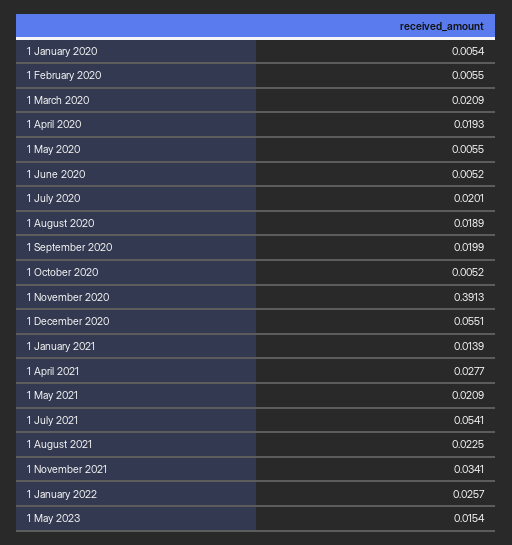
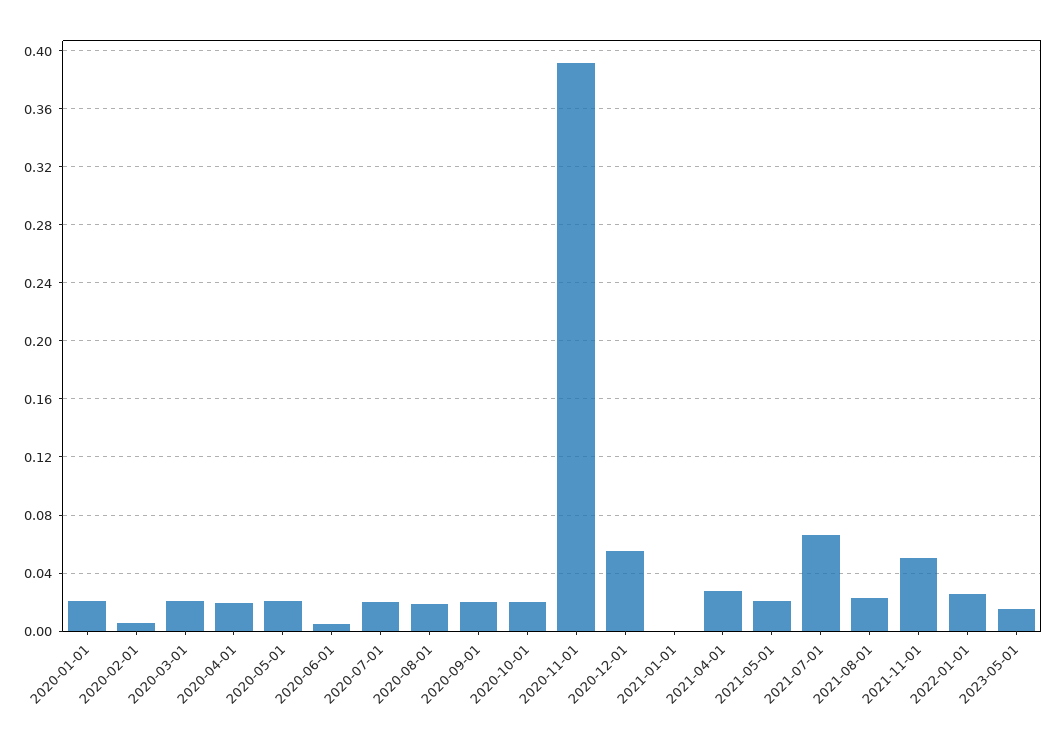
1 January 2020: 0.0054 -> 0.02
1 May 2020: 0.0055 -> 0.02
1 October 2020: 0.0052 -> 0.02
1 January 2021: 0.0139 -> 0
1 July 2021: 0.0541 -> 0.065
1 November 2021: 0.0341 -> 0.05

